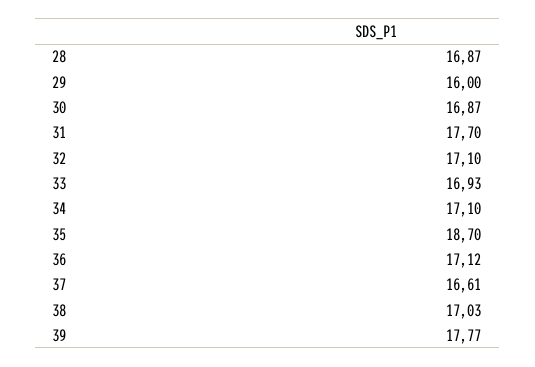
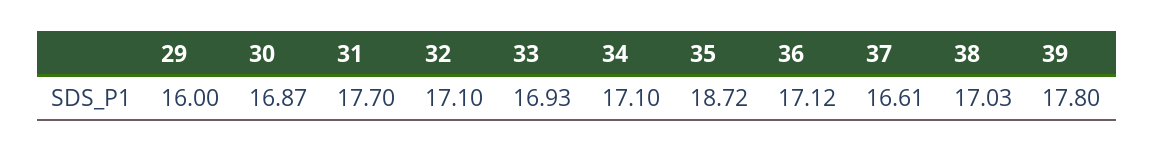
28: 16.87 -> none
35: 18.7 -> 18.72
39: 17.77 -> 17.8

